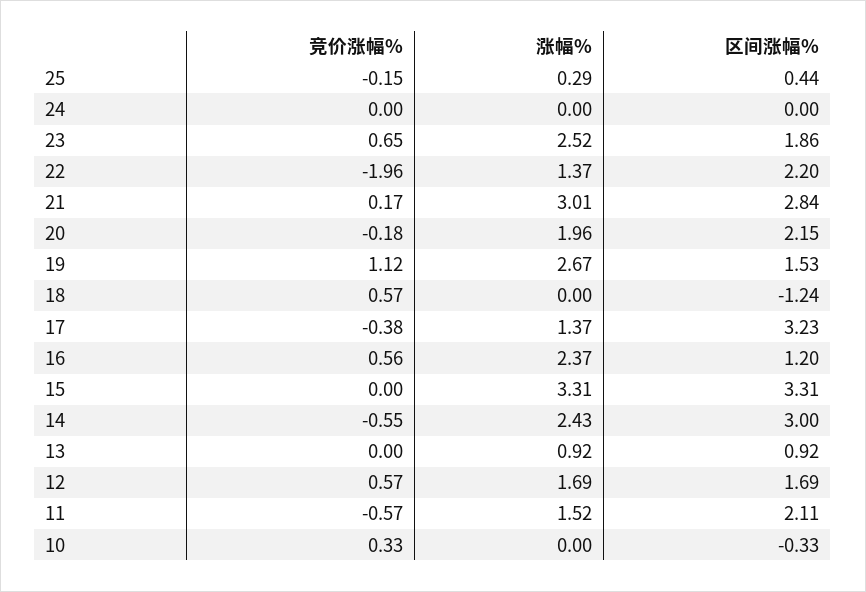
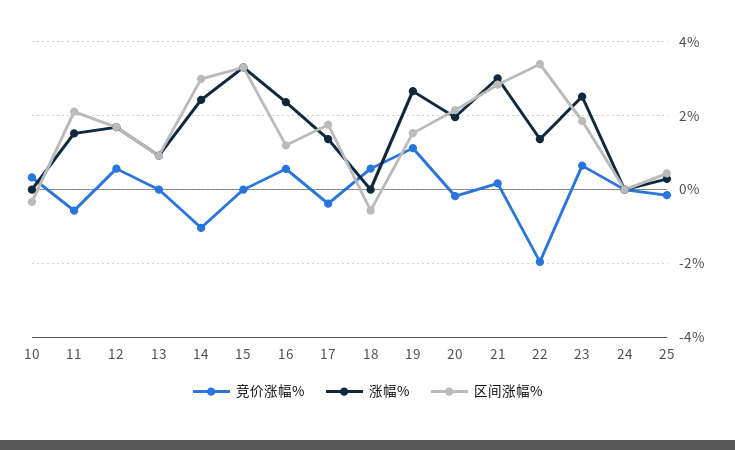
区间涨幅%, 22: 2.2 -> 3.4
区间涨幅%, 18: -1.24 -> -0.6
区间涨幅%, 17: 3.23 -> 1.8
竞价涨幅%, 14: -0.55 -> -1

